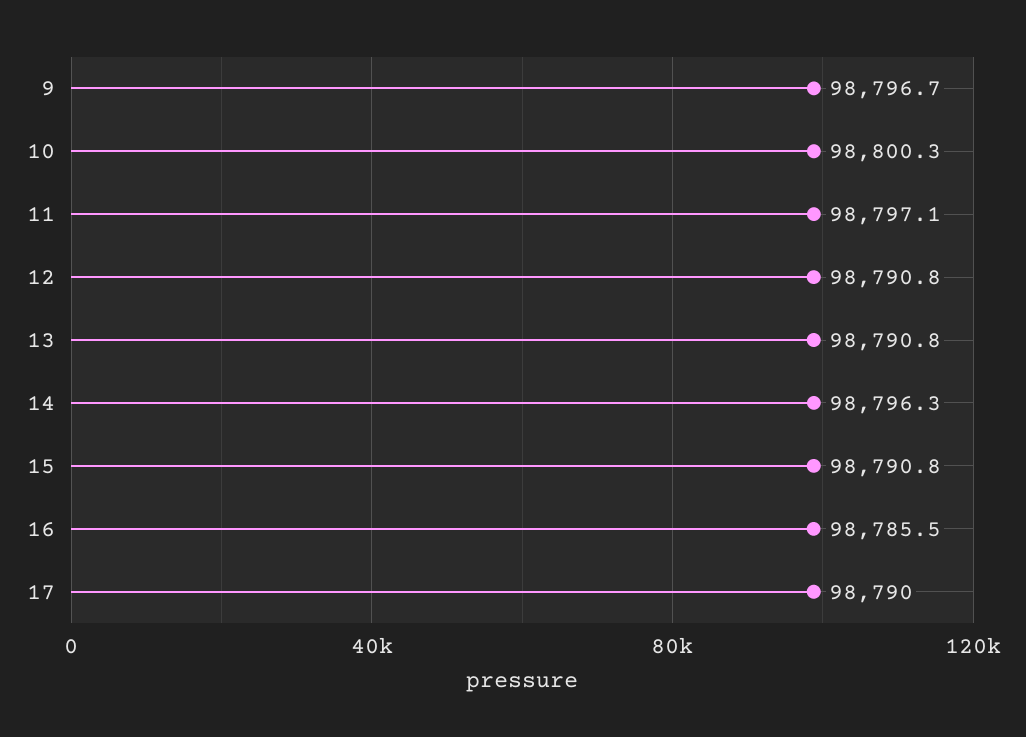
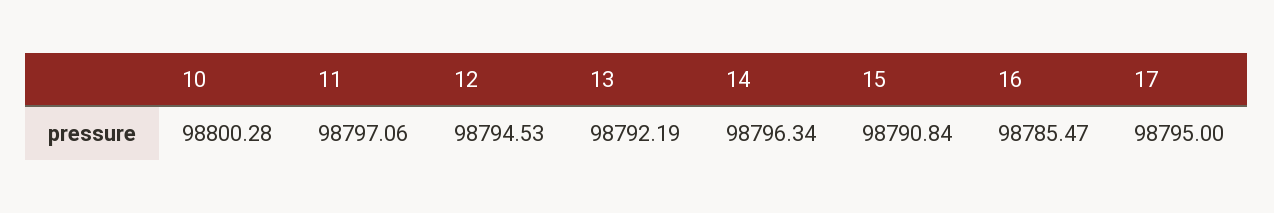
9: 98796.7 -> none
12: 98790.8 -> 98794.53
13: 98790.8 -> 98792.19
17: 98790 -> 98795

